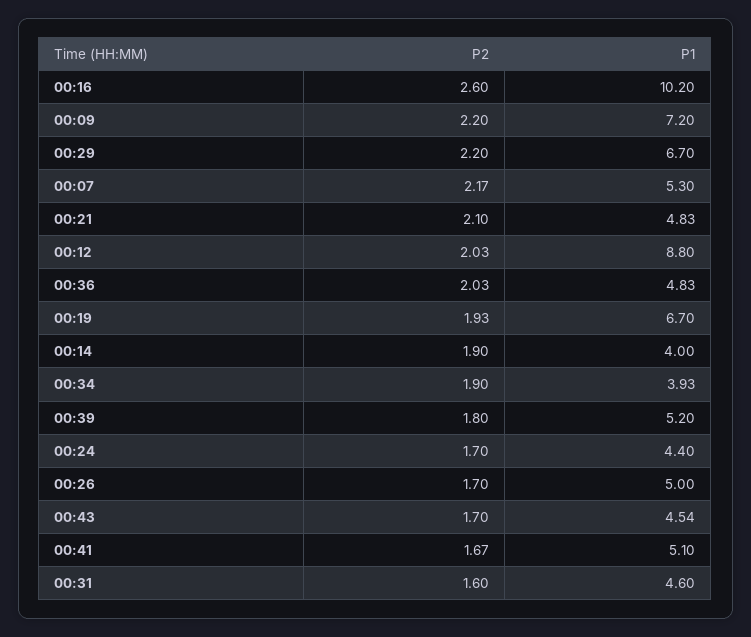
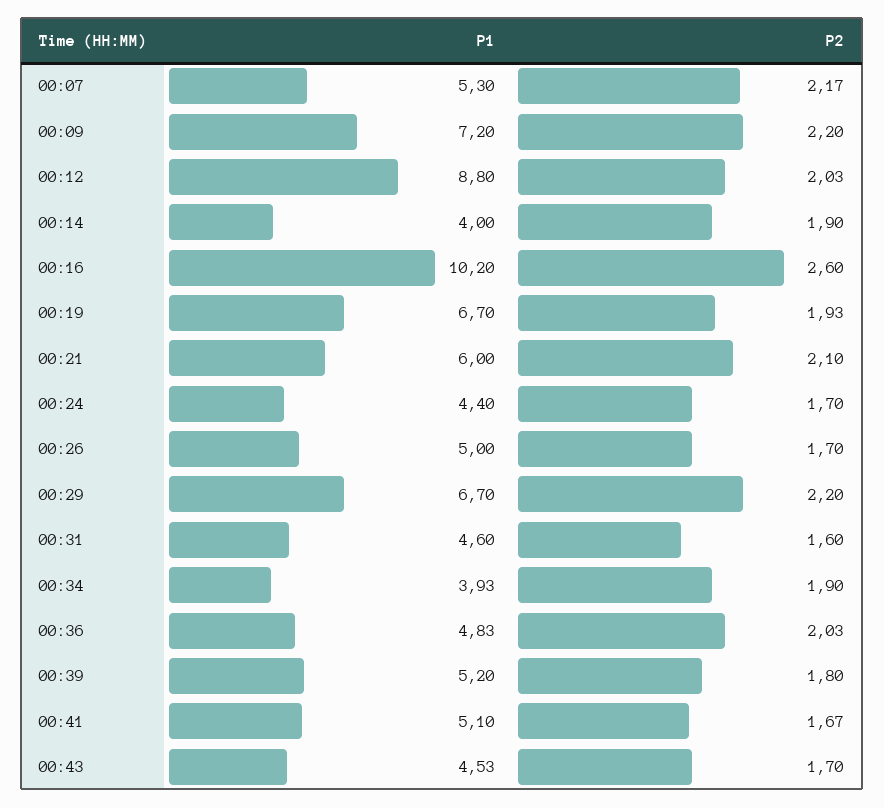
P1, 00:21: 4.83 -> 6
P1, 00:43: 4.54 -> 4.53

